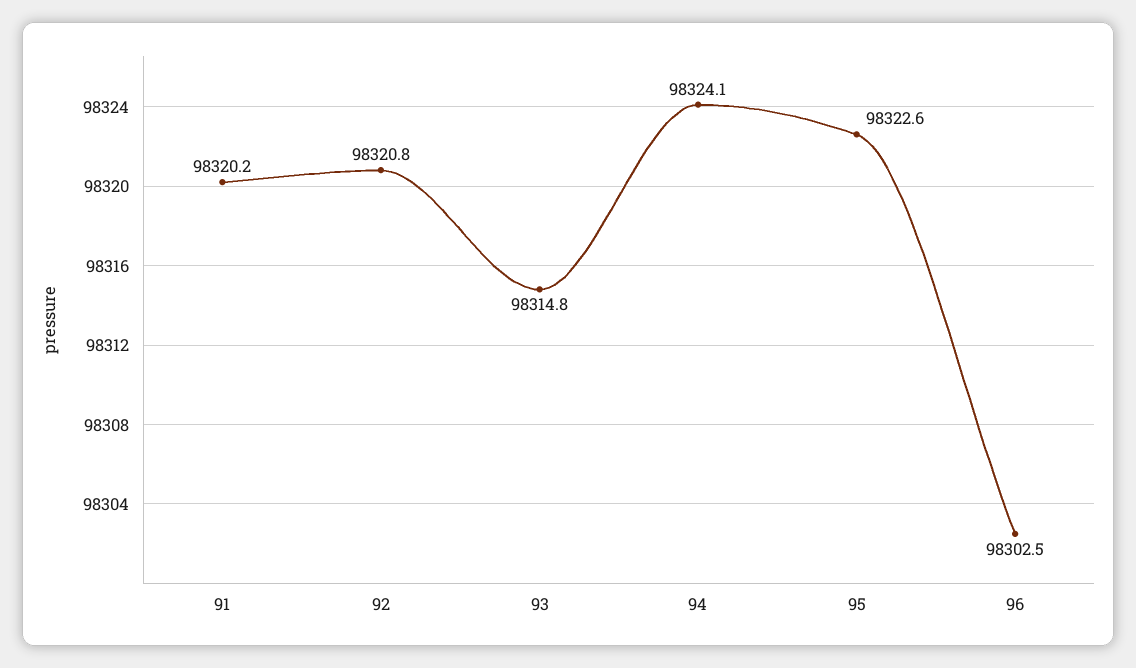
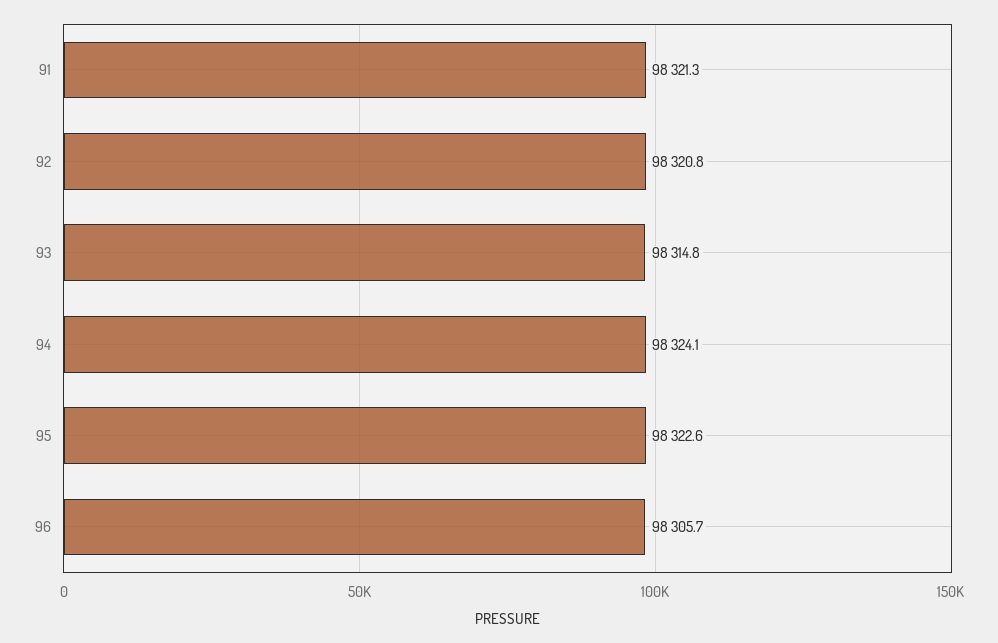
91: 98320.2 -> 98321.3
96: 98302.5 -> 98305.7

